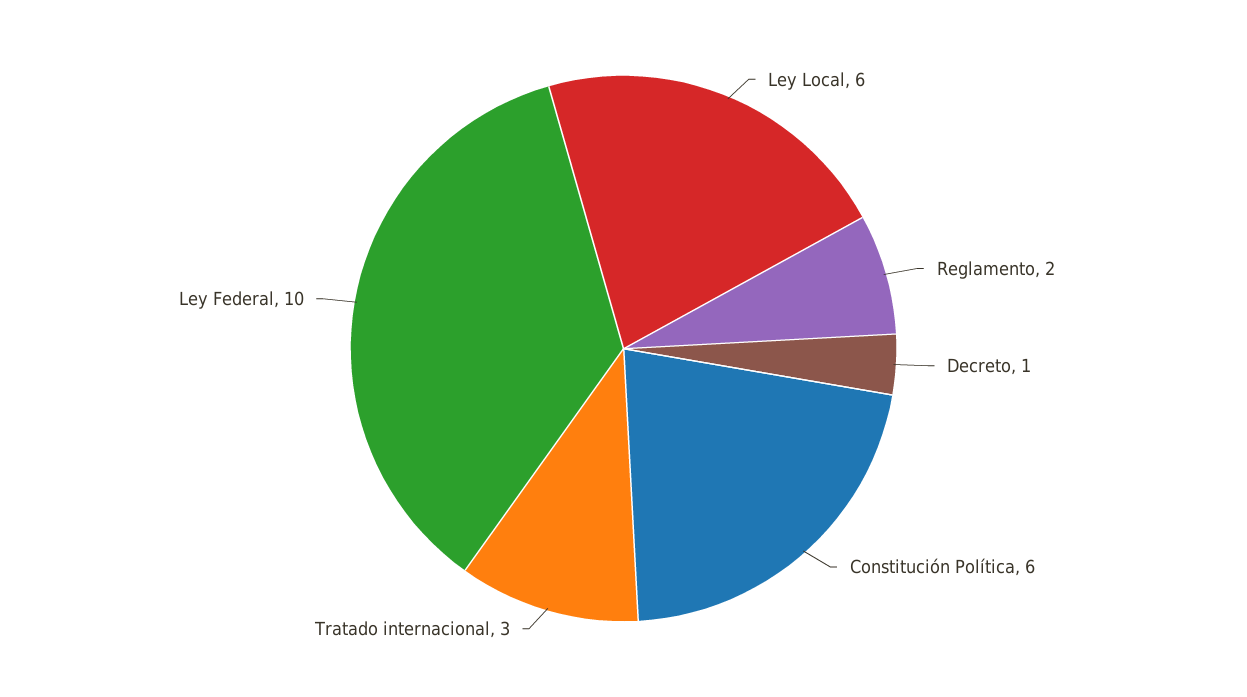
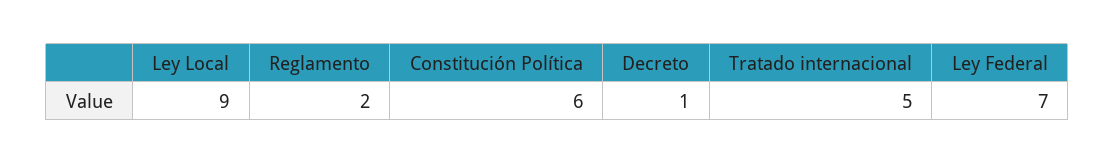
Ley Local: 6 -> 9
Tratado internacional: 3 -> 5
Ley Federal: 10 -> 7

